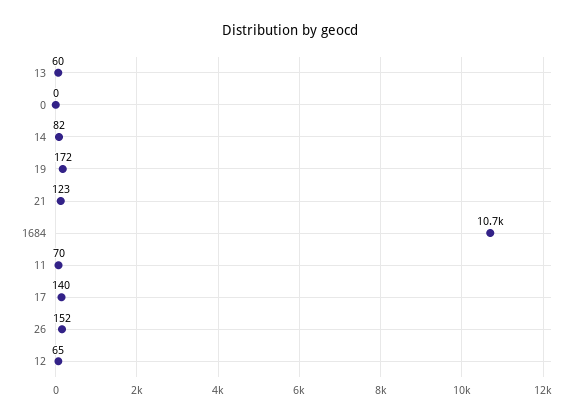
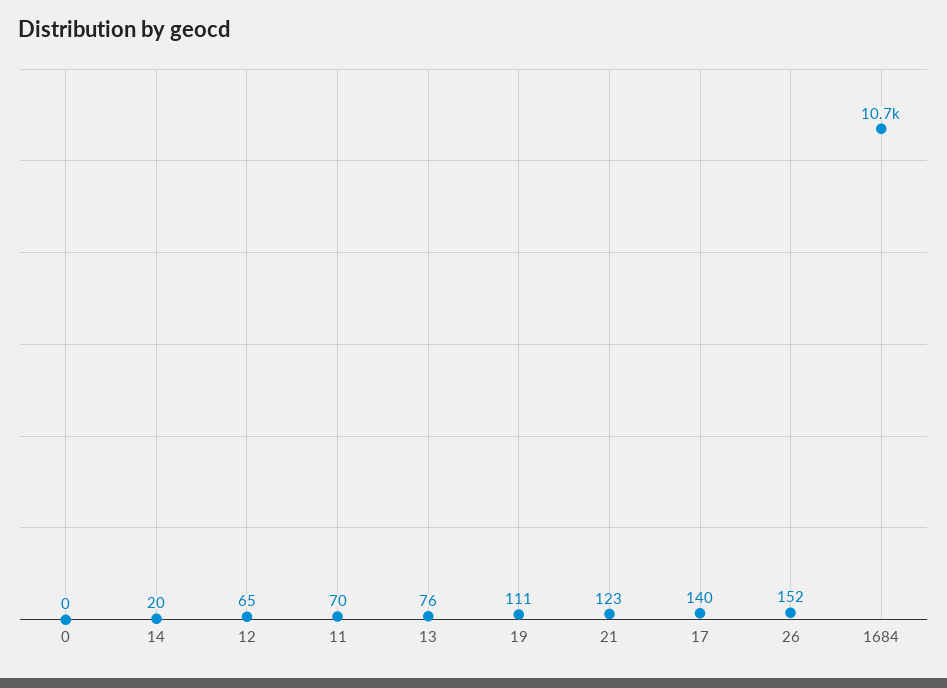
13: 60 -> 76
14: 82 -> 20
19: 172 -> 111

